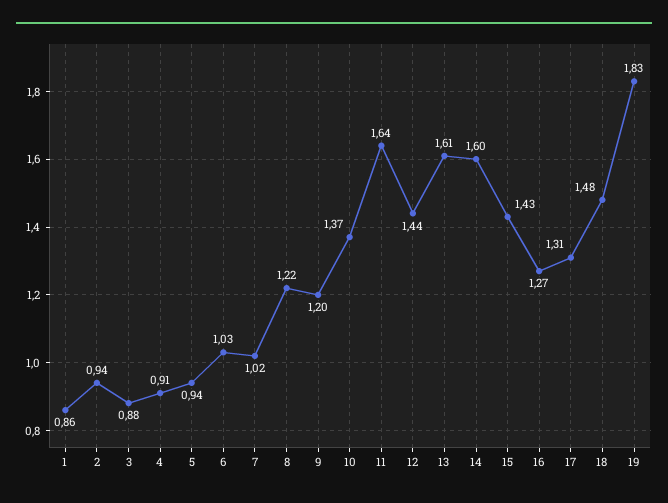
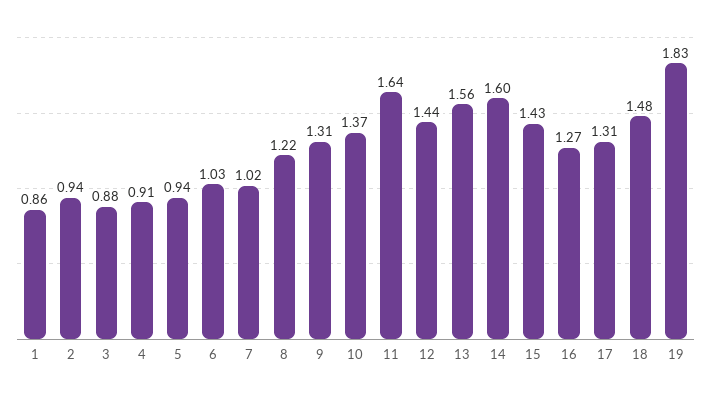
9: 1.2 -> 1.31
13: 1.61 -> 1.56

